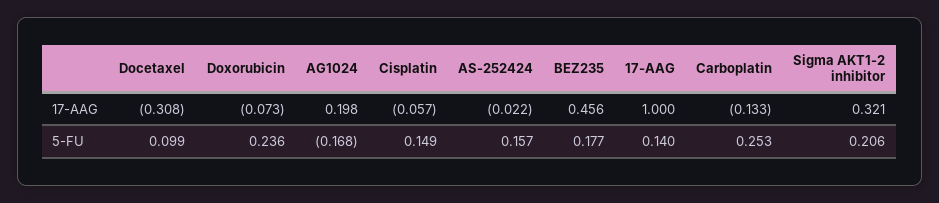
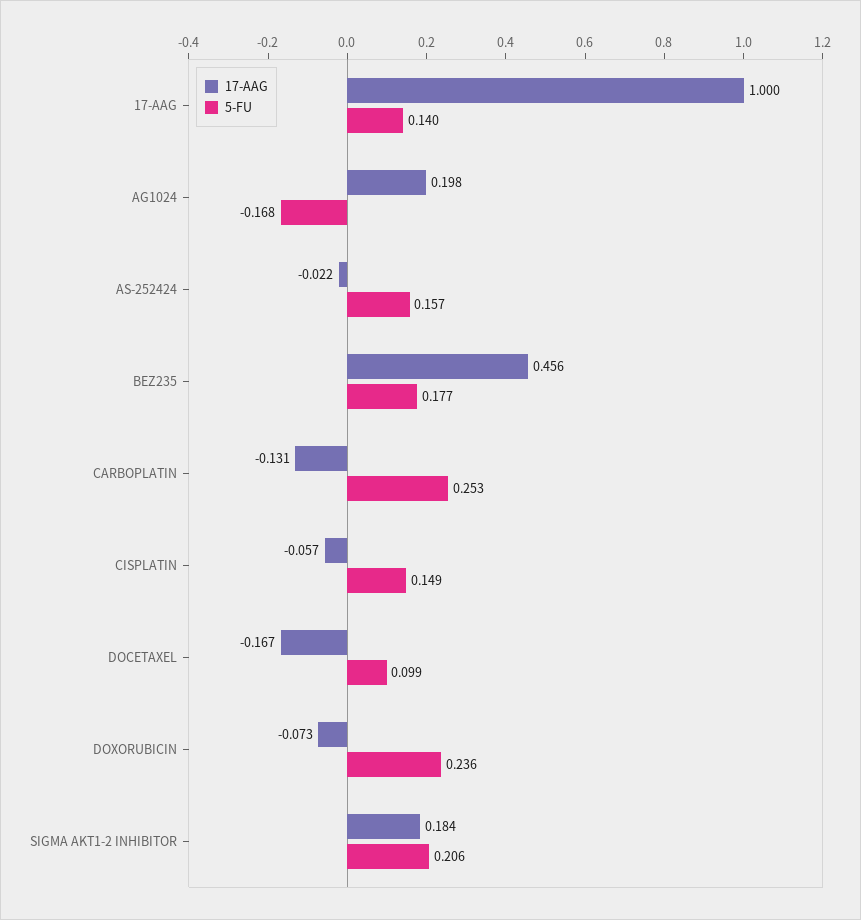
17-AAG, Docetaxel: -0.308 -> -0.167
17-AAG, Carboplatin: -0.133 -> -0.131
17-AAG, Sigma AKT1-2 inhibitor: 0.321 -> 0.184

